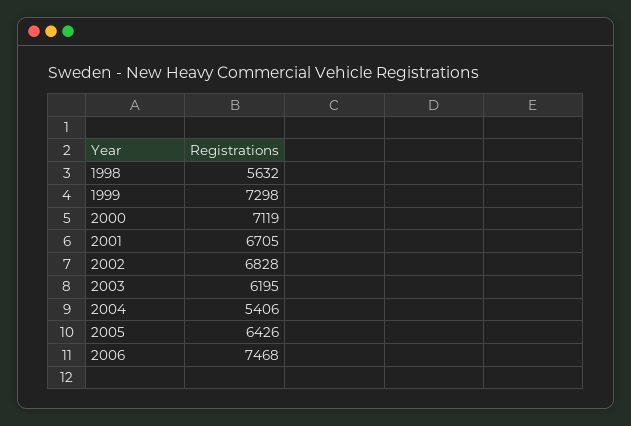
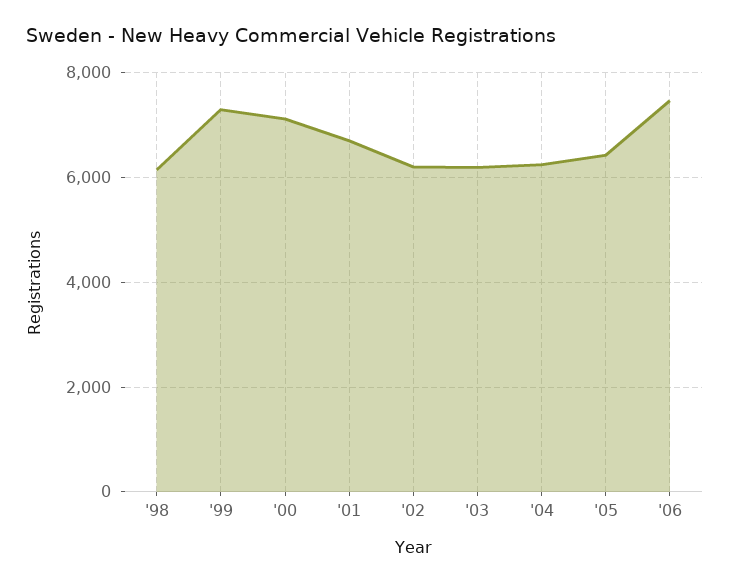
1998: 5632 -> 6200
2002: 6828 -> 6200
2004: 5406 -> 6200

